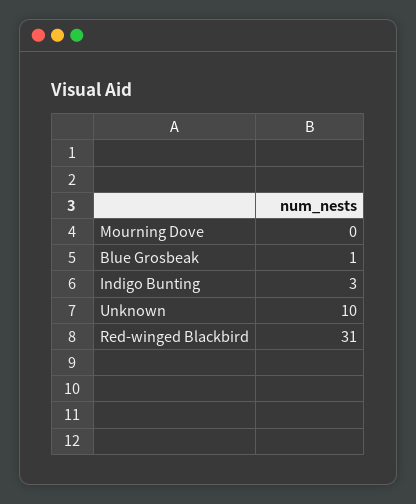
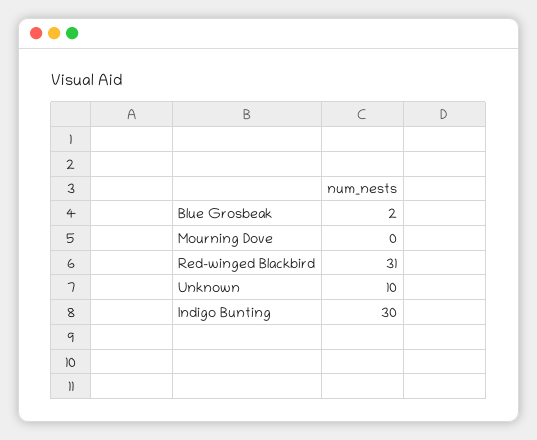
Blue Grosbeak: 1 -> 2
Indigo Bunting: 3 -> 30

